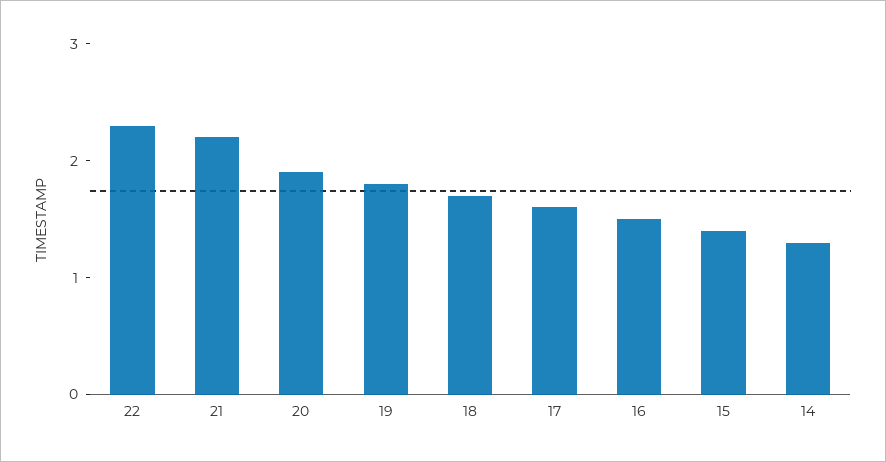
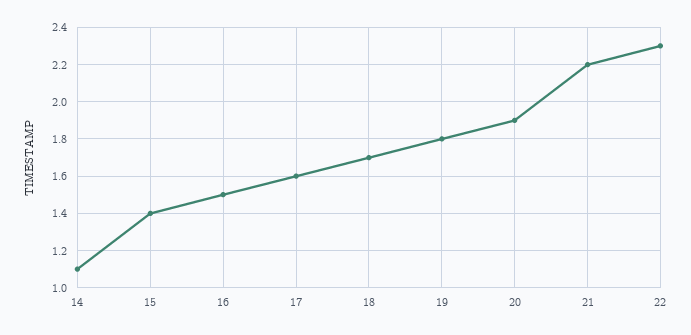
14: 1.3 -> 1.1

